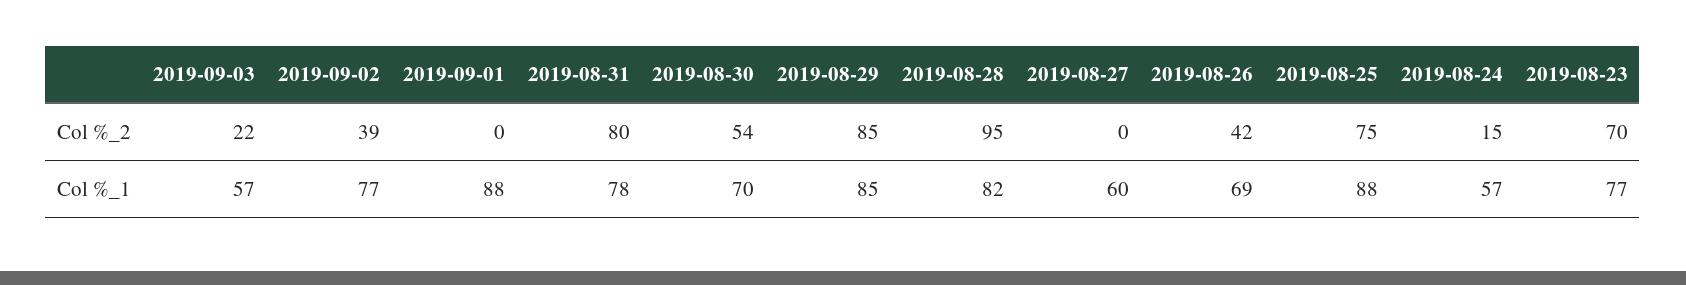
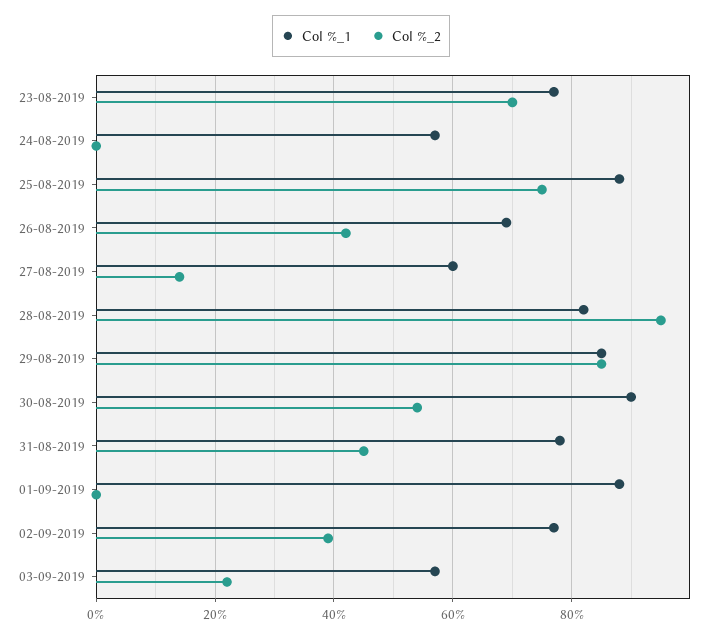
Col %_2, 2019-08-31: 80 -> 45
Col %_2, 2019-08-27: 0 -> 15
Col %_2, 2019-08-24: 15 -> 0
Col %_1, 2019-08-30: 70 -> 90

